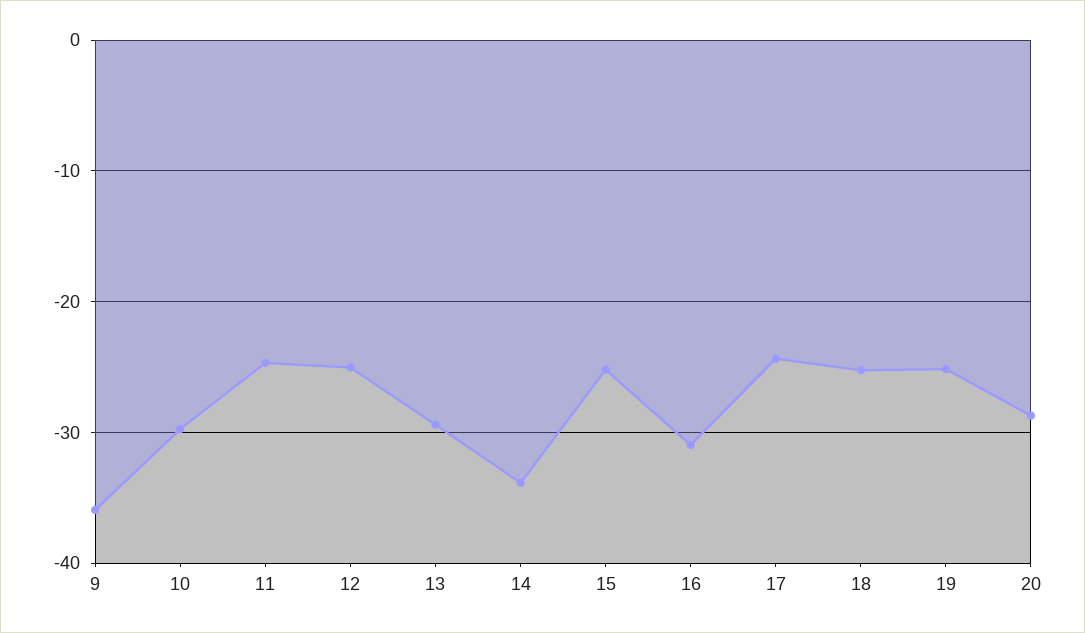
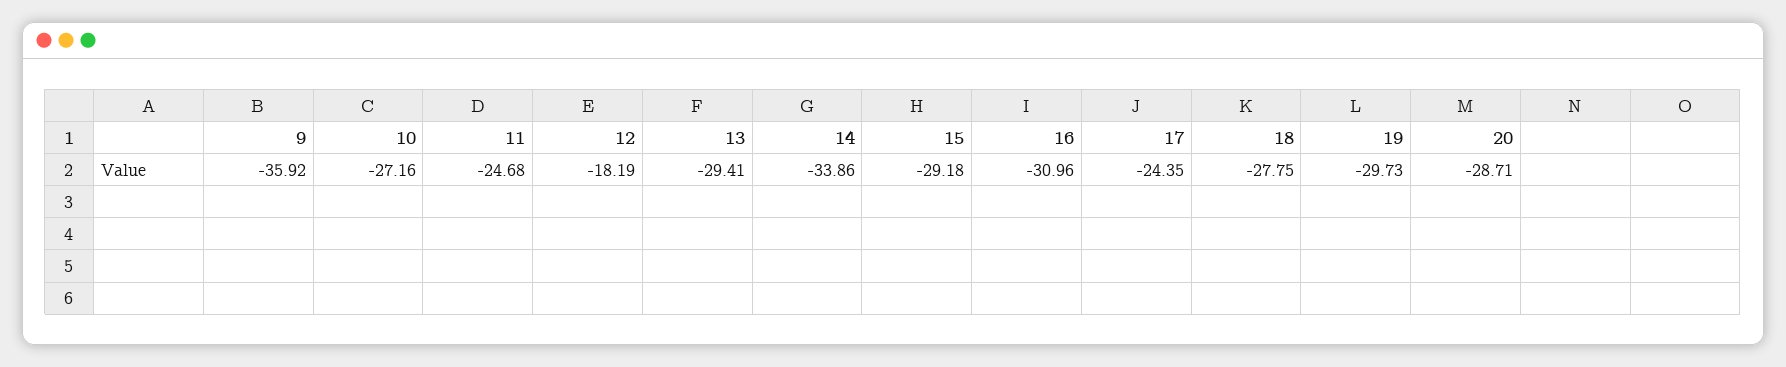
10: -30 -> -27.16
12: -25 -> -18.19
15: -25 -> -29.18
18: -25 -> -27.75
19: -25 -> -29.73

